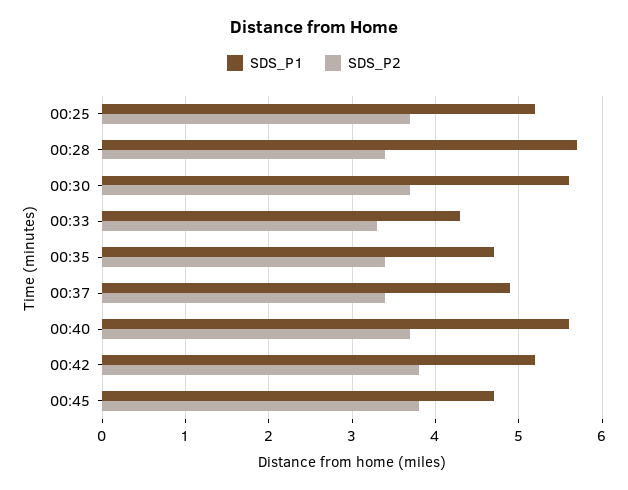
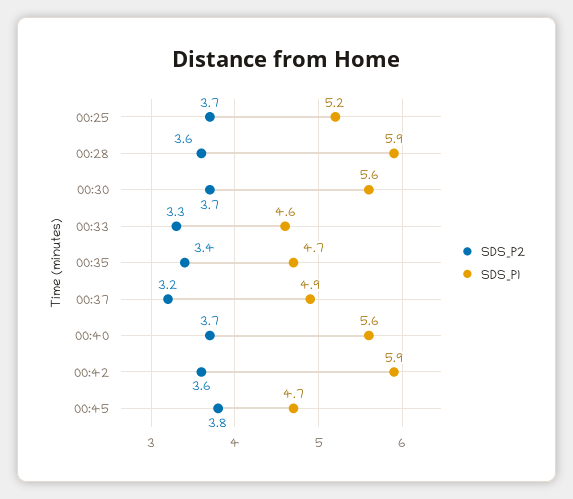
SDS_P1, 00:28: 5.7 -> 5.9
SDS_P2, 00:28: 3.4 -> 3.6
SDS_P1, 00:33: 4.3 -> 4.6
SDS_P2, 00:37: 3.4 -> 3.2
SDS_P1, 00:42: 5.2 -> 5.9
SDS_P2, 00:42: 3.8 -> 3.6

